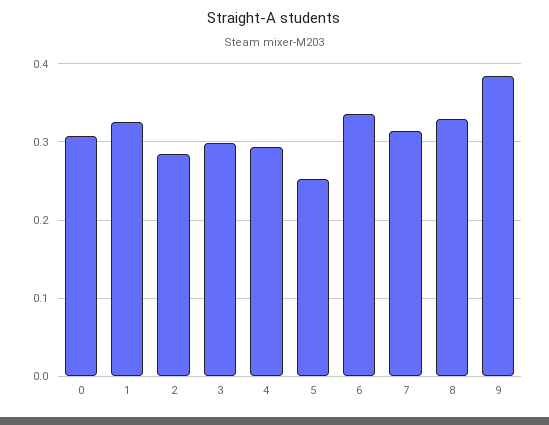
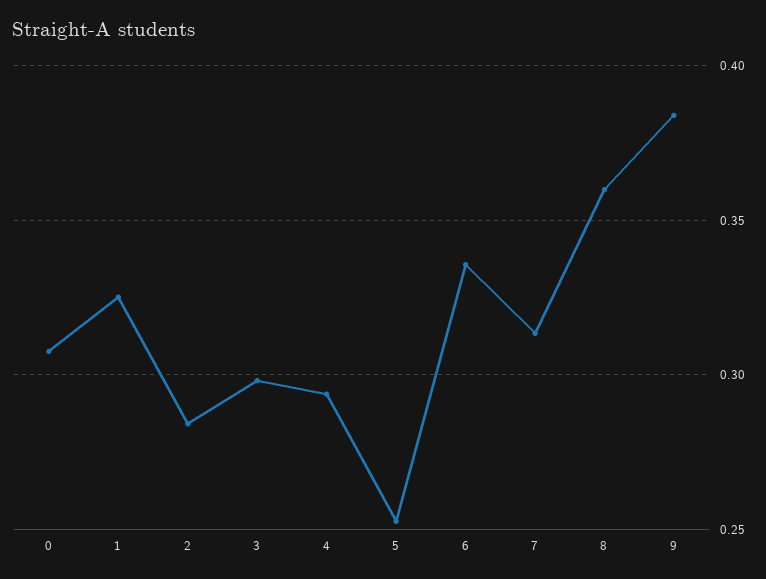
8: 0.33 -> 0.36

